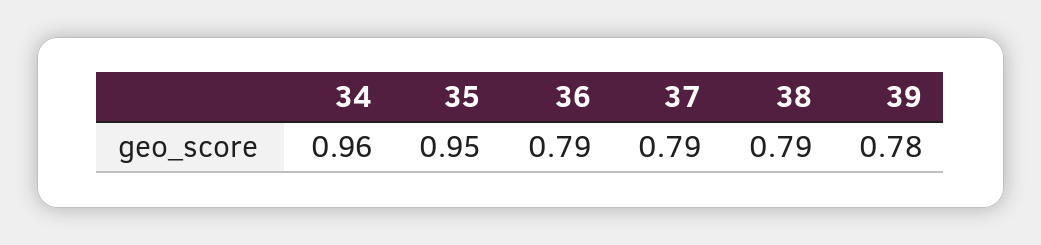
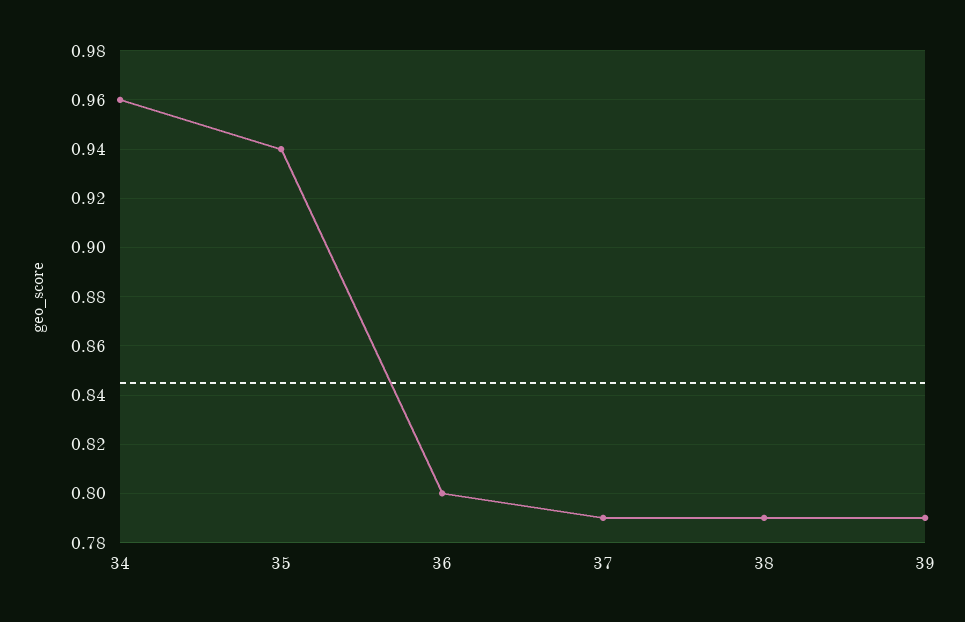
35: 0.95 -> 0.94
36: 0.79 -> 0.8
39: 0.78 -> 0.79

